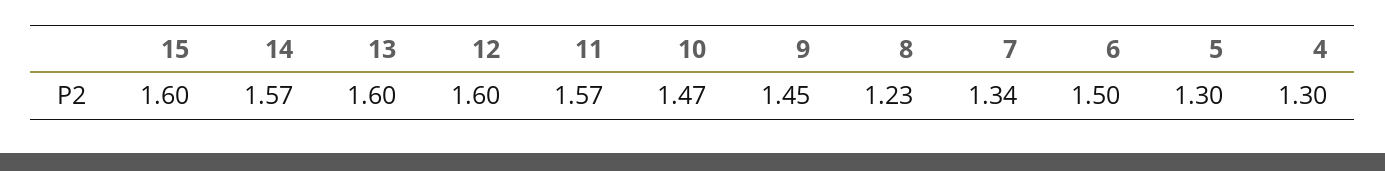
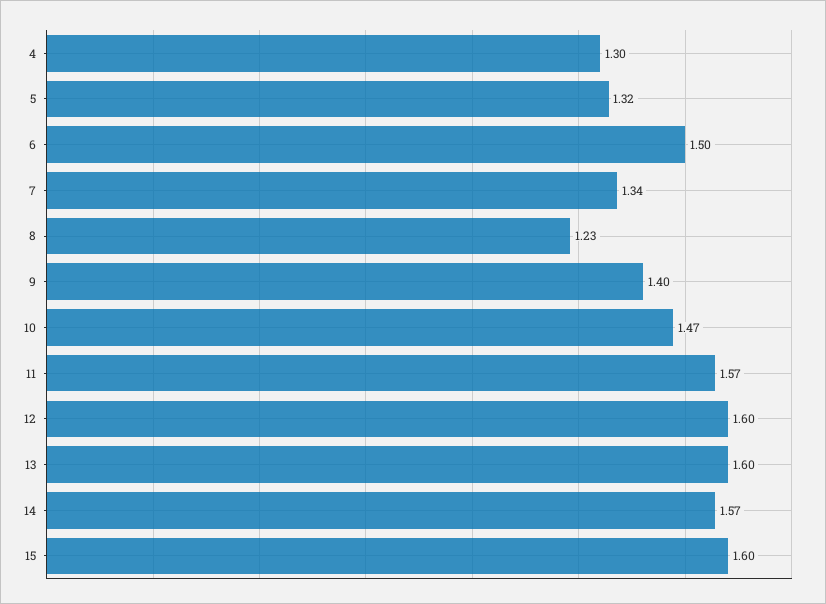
9: 1.45 -> 1.4
5: 1.3 -> 1.32

